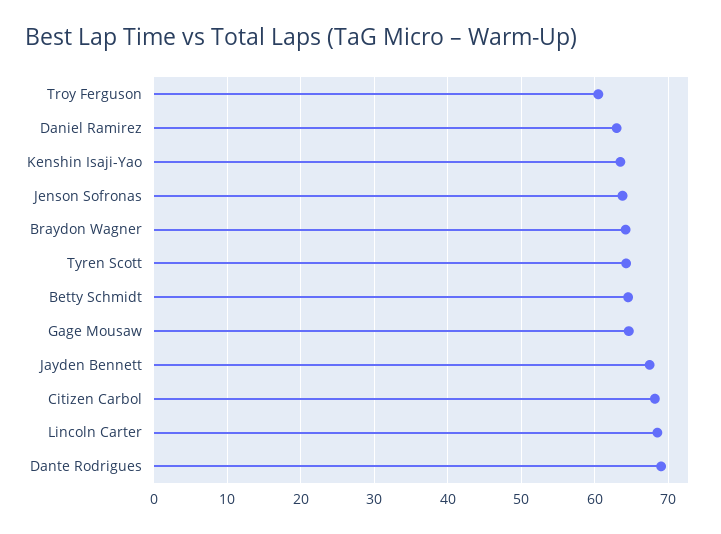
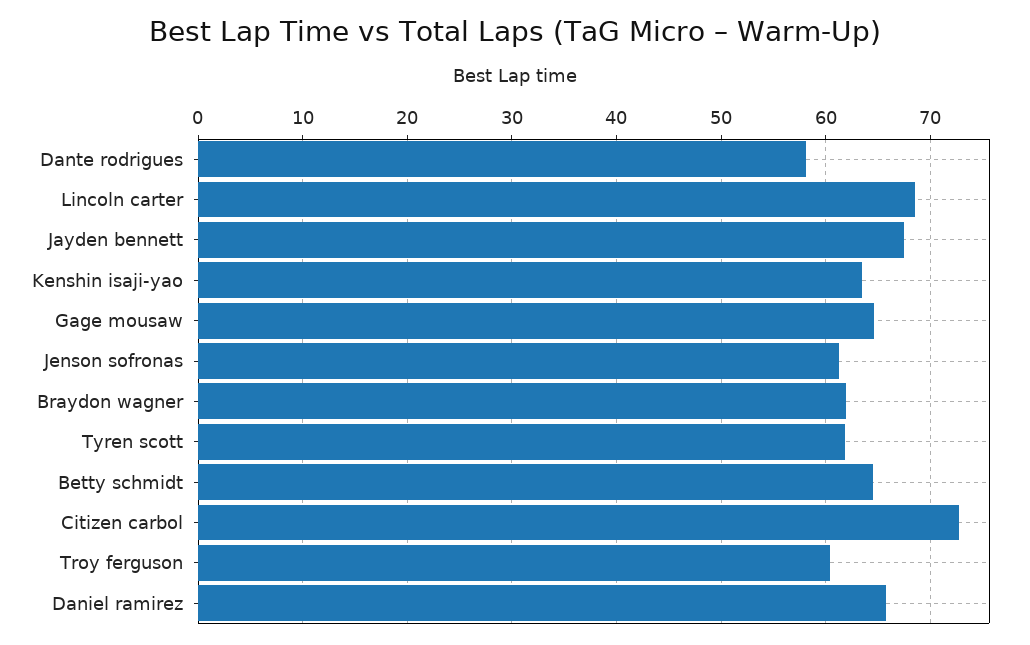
Daniel Ramirez: 63 -> 66
Jenson Sofronas: 64 -> 61
Braydon Wagner: 64 -> 62
Tyren Scott: 64 -> 62
Citizen Carbol: 68 -> 73
Dante Rodrigues: 69 -> 58

